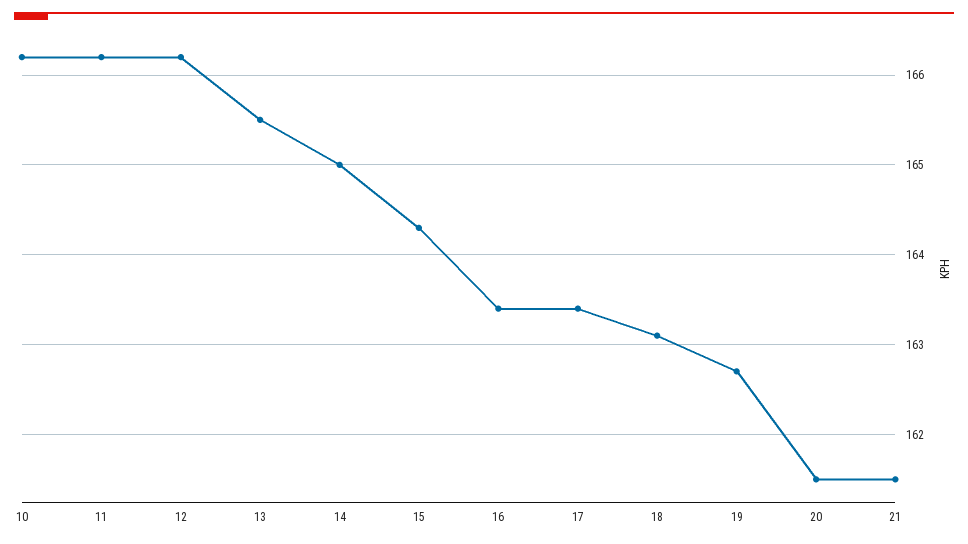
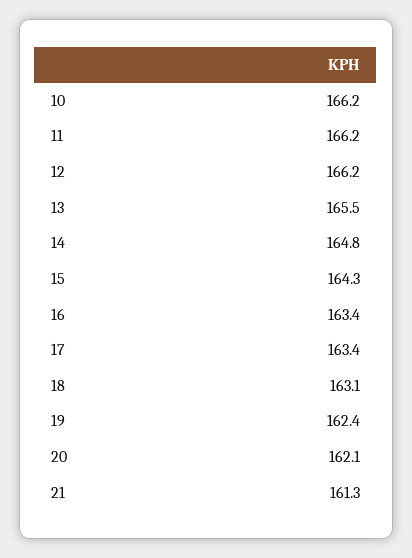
14: 165 -> 164.8
19: 162.7 -> 162.4
20: 161.5 -> 162.1
21: 161.5 -> 161.3

